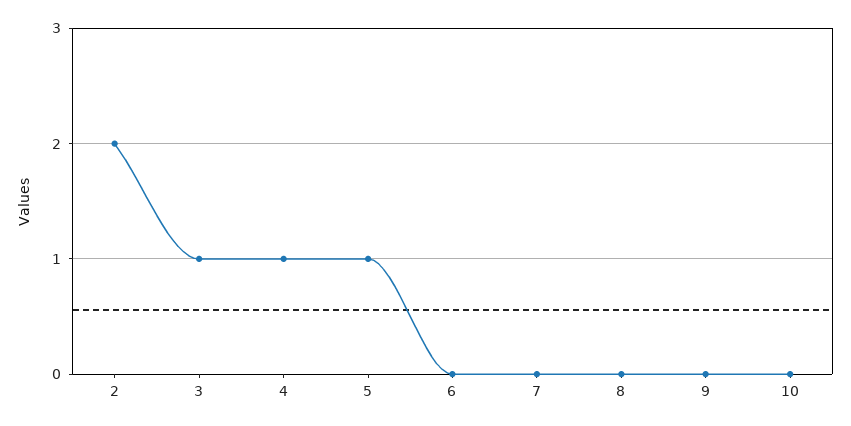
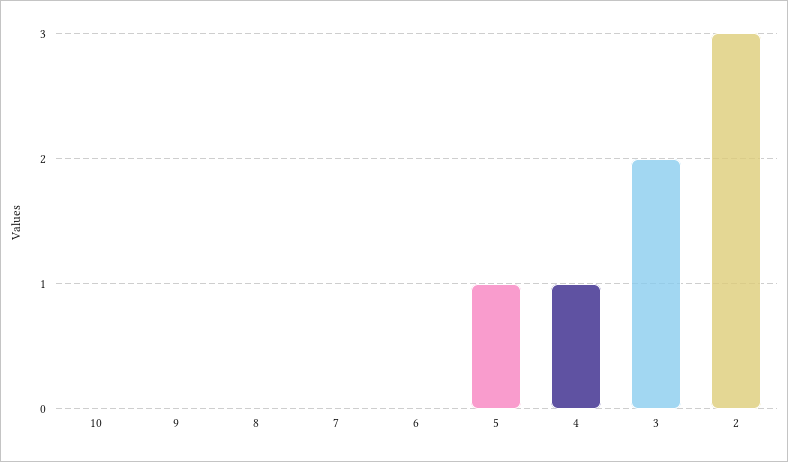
2: 2 -> 3
3: 1 -> 2

